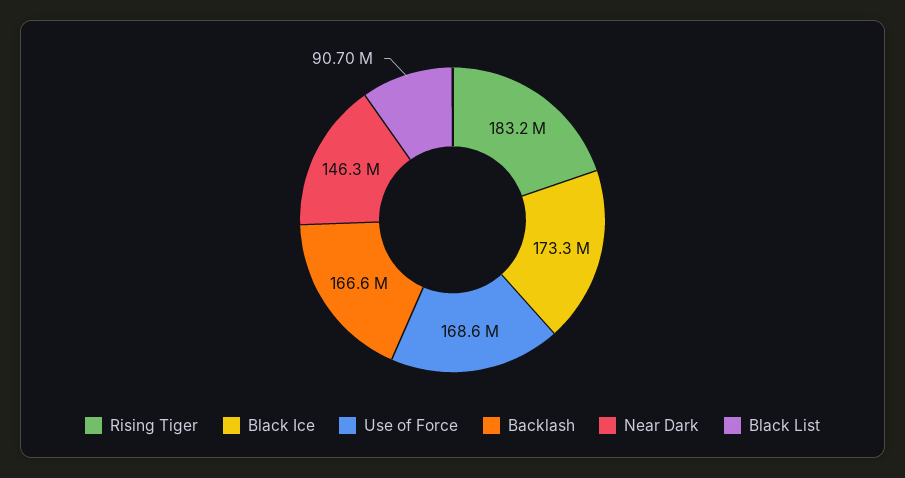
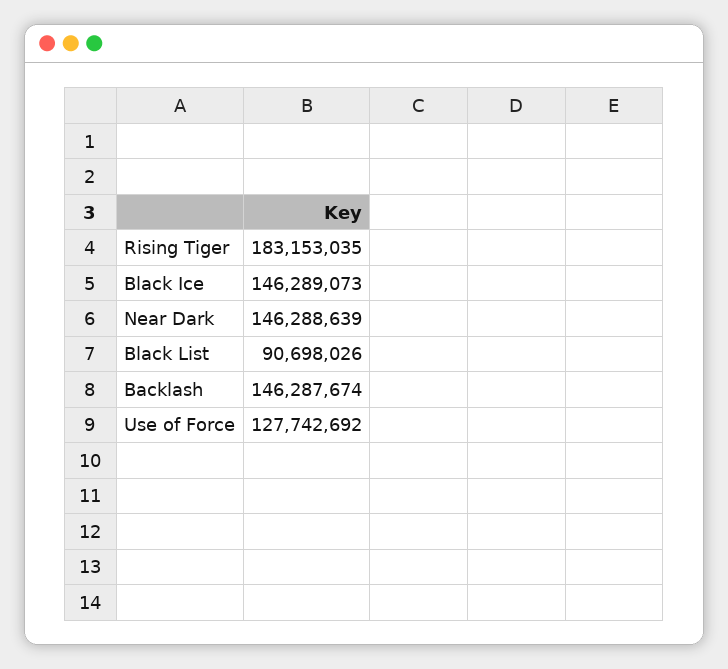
Black Ice: 173300000 -> 146289073
Use of Force: 168600000 -> 127742692
Backlash: 166600000 -> 146287674

